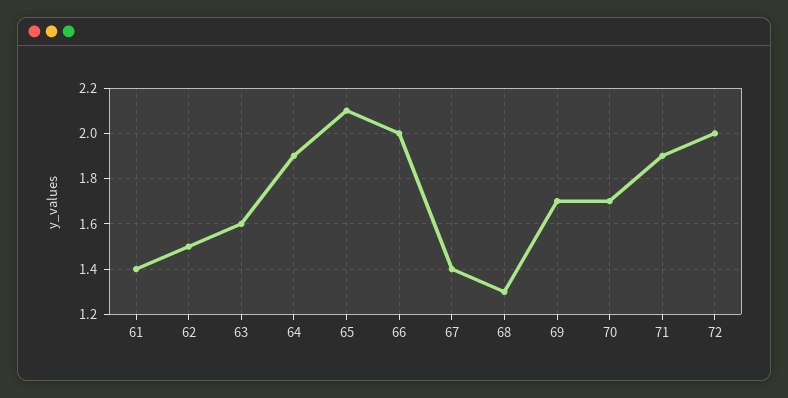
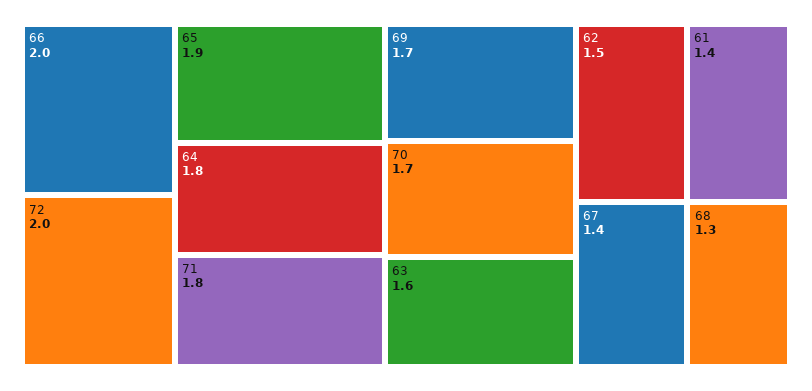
64: 1.9 -> 1.8
65: 2.1 -> 1.9
71: 1.9 -> 1.8

